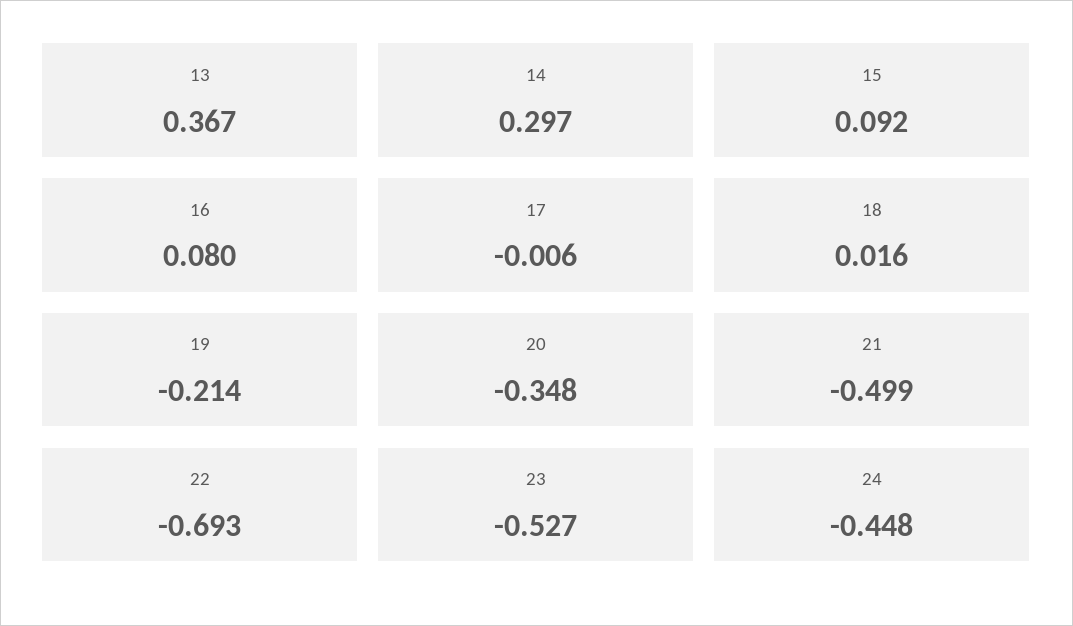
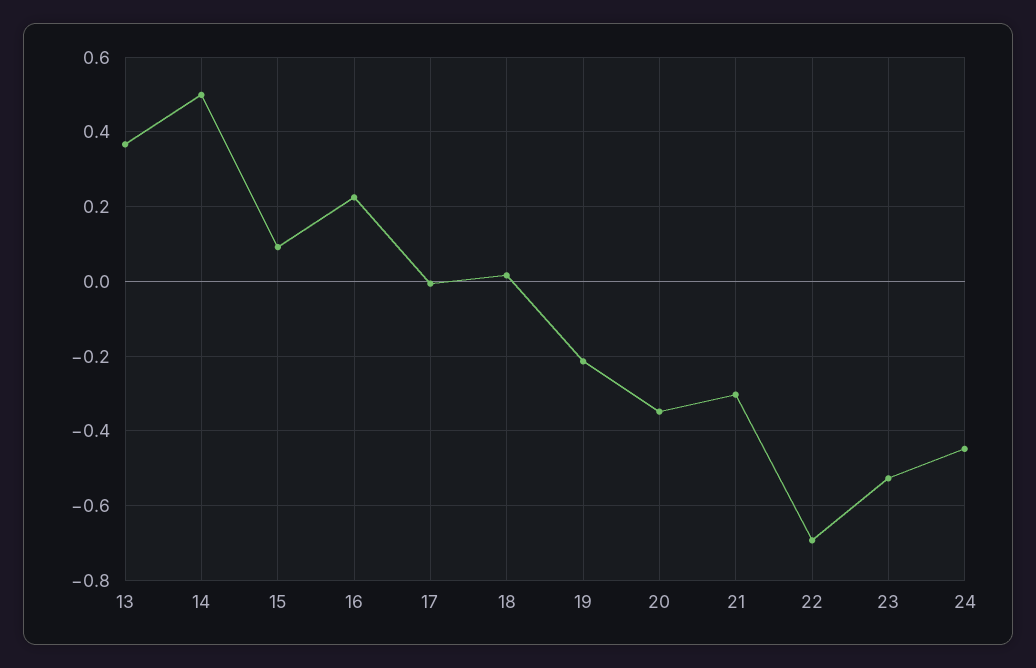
14: 0.297 -> 0.5
16: 0.08 -> 0.22
21: -0.499 -> -0.3

